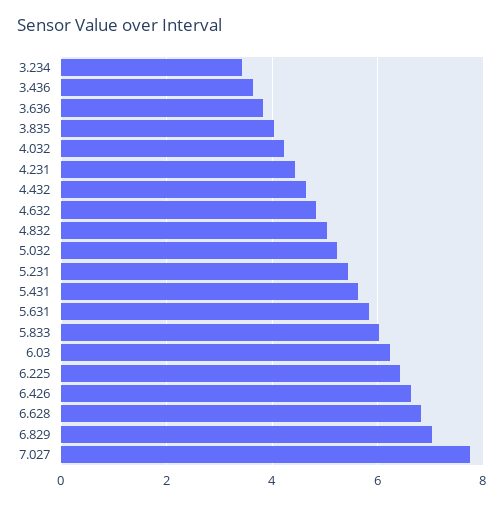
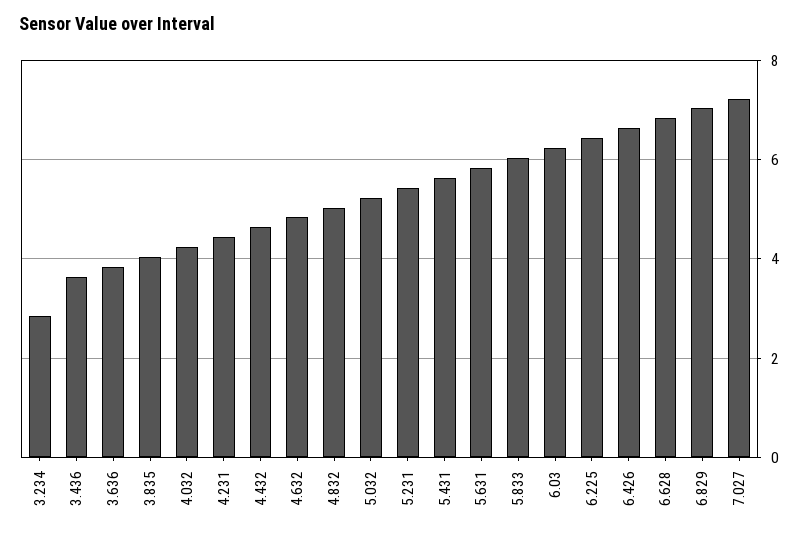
3.234: 3.4 -> 2.8
7.027: 7.8 -> 7.2

